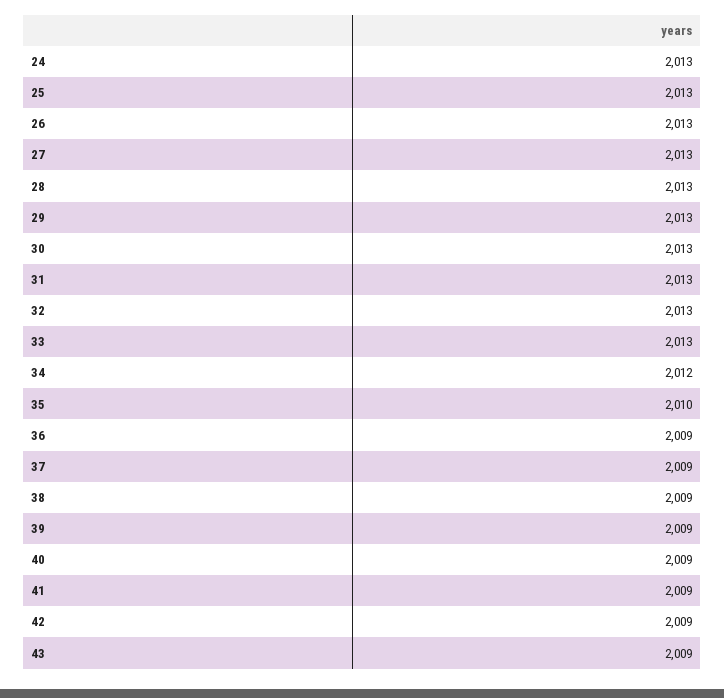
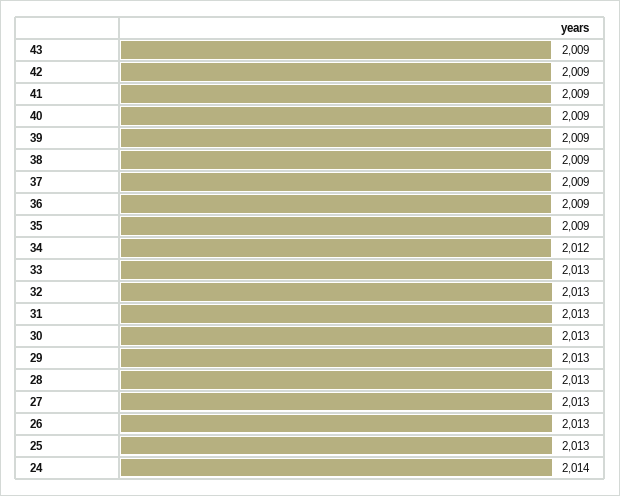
24: 2013 -> 2014
35: 2010 -> 2009

